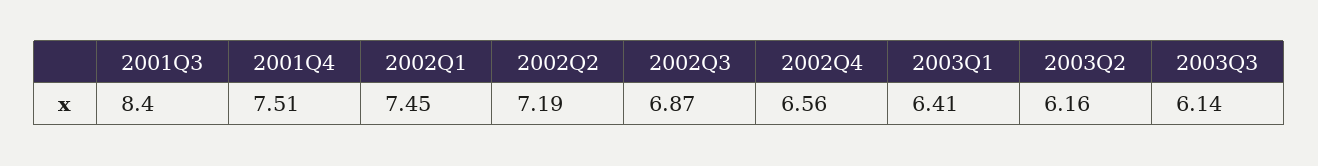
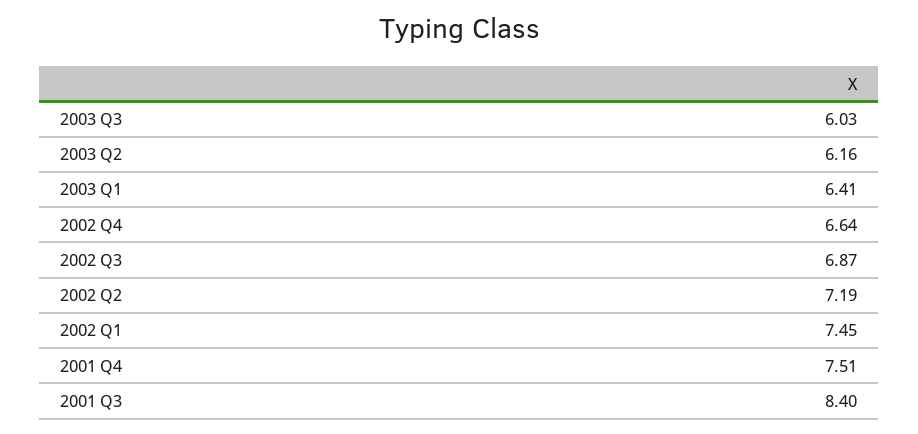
2002Q4: 6.56 -> 6.64
2003Q3: 6.14 -> 6.03

